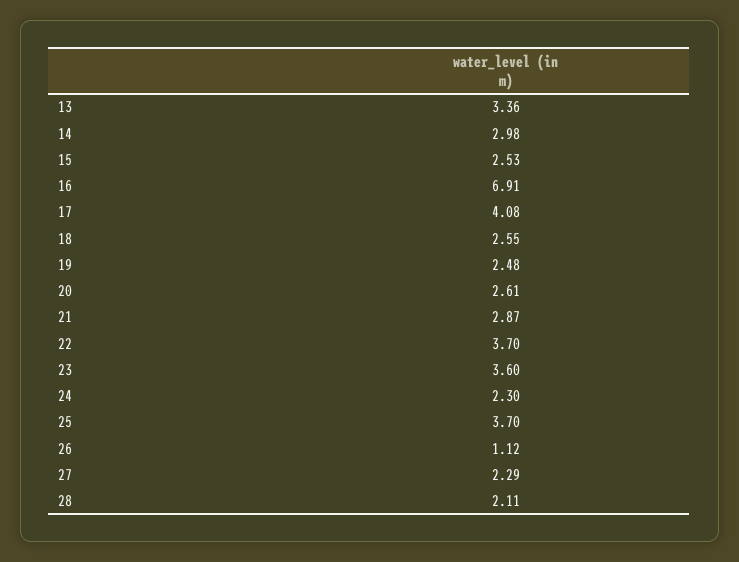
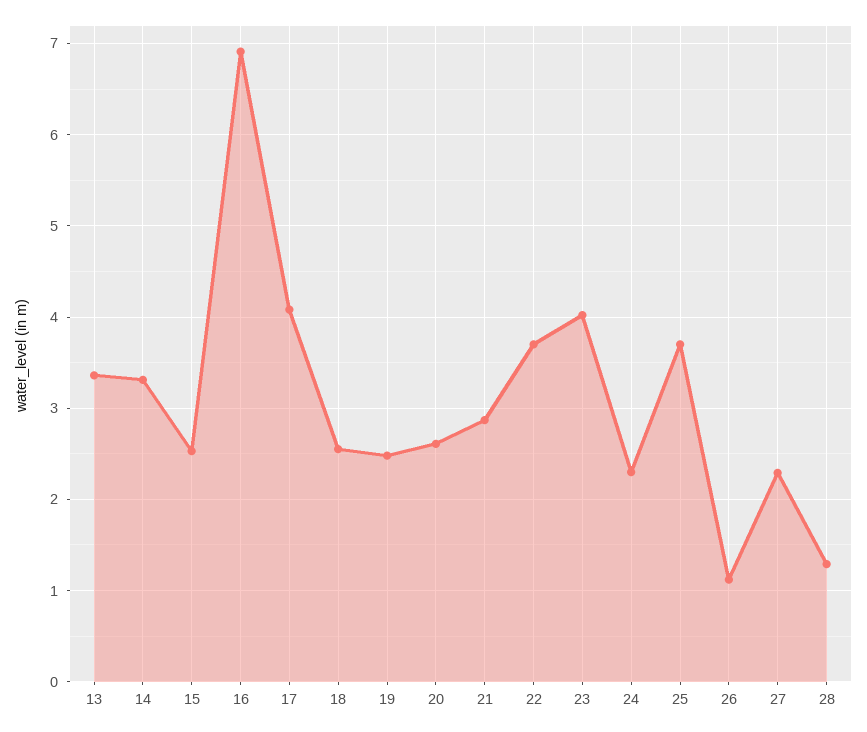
14: 2.98 -> 3.3
23: 3.6 -> 4
28: 2.11 -> 1.3

